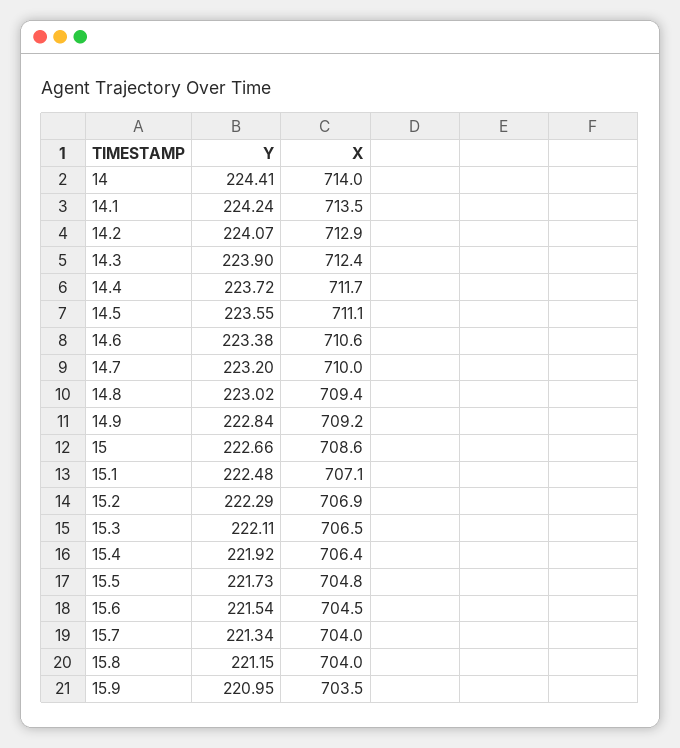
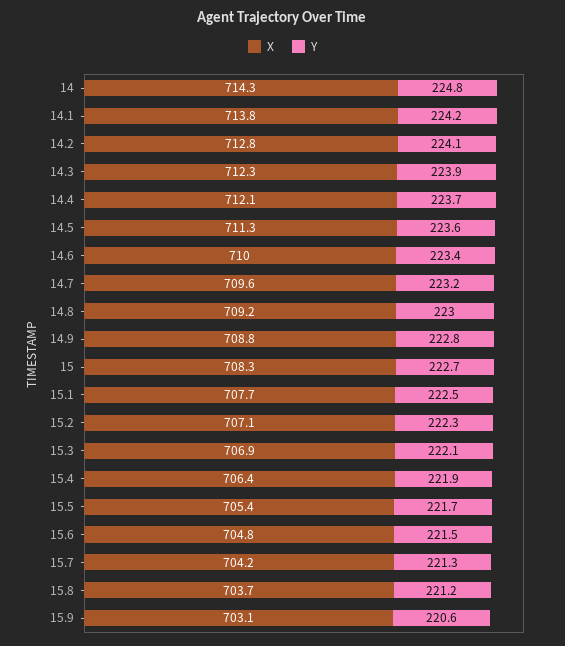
Y, 14: 224.41 -> 224.8
X, 14: 714 -> 714.3
X, 14.1: 713.5 -> 713.8
X, 14.2: 712.9 -> 712.8
X, 14.3: 712.4 -> 712.3
X, 14.4: 711.7 -> 712.1
X, 14.5: 711.1 -> 711.3
X, 14.6: 710.6 -> 710
X, 14.7: 710 -> 709.6
X, 14.8: 709.4 -> 709.2
X, 14.9: 709.2 -> 708.8
X, 15: 708.6 -> 708.3
X, 15.1: 707.1 -> 707.7
X, 15.2: 706.9 -> 707.1
X, 15.3: 706.5 -> 706.9
X, 15.5: 704.8 -> 705.4
X, 15.6: 704.5 -> 704.8
X, 15.7: 704 -> 704.2
X, 15.8: 704 -> 703.7
Y, 15.9: 220.95 -> 220.6
X, 15.9: 703.5 -> 703.1

